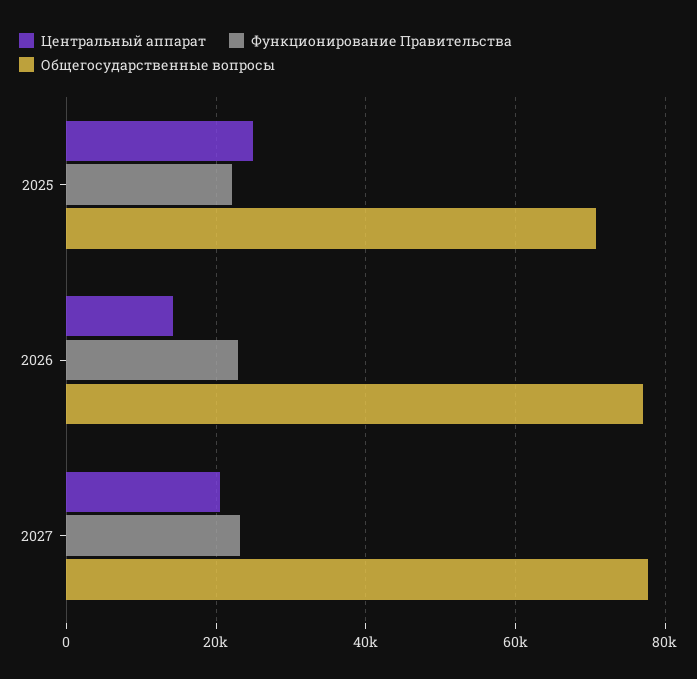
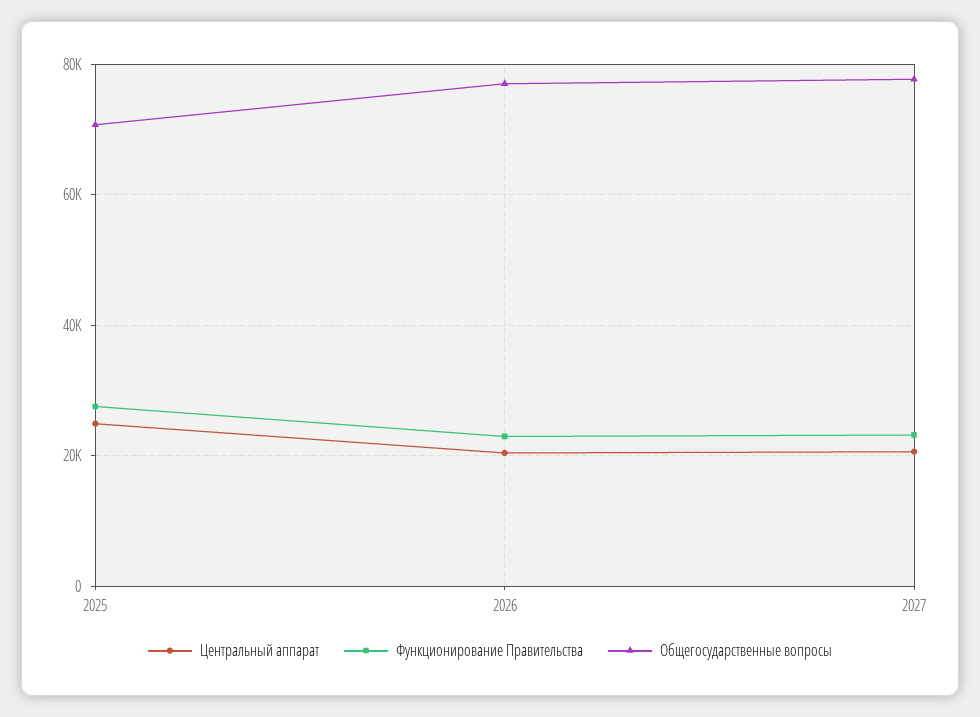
Функционирование Правительства, 2025: 22000 -> 28000
Центральный аппарат, 2026: 14000 -> 20000

